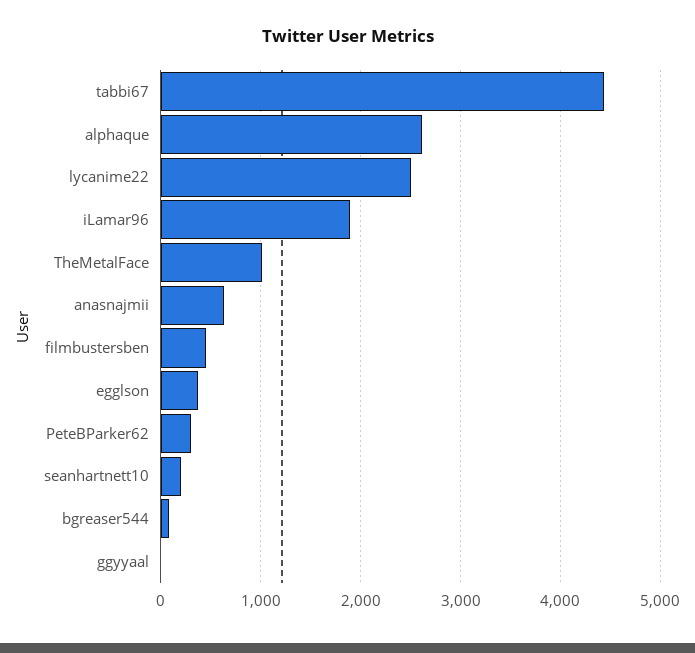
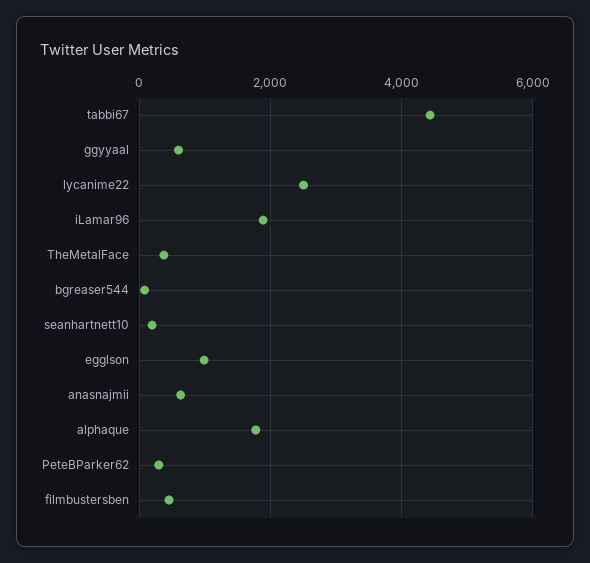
alphaque: 2600 -> 1800
TheMetalFace: 1000 -> 400
egglson: 400 -> 1000
ggyyaal: 0 -> 600

